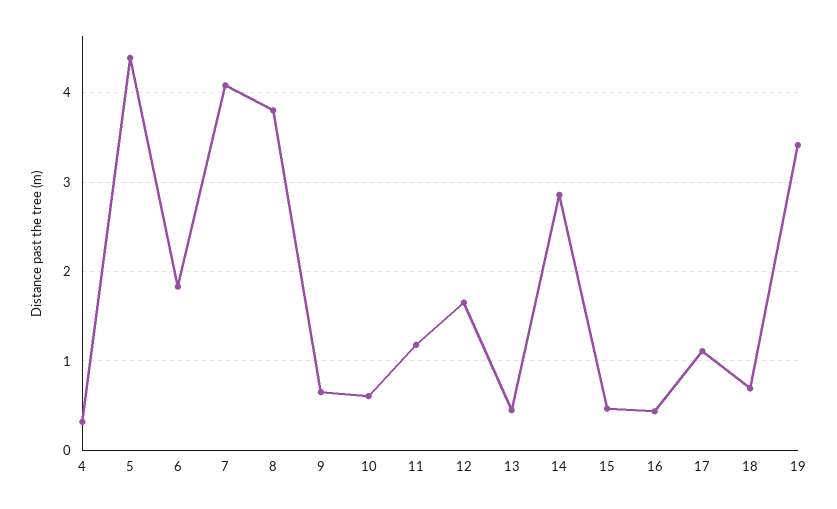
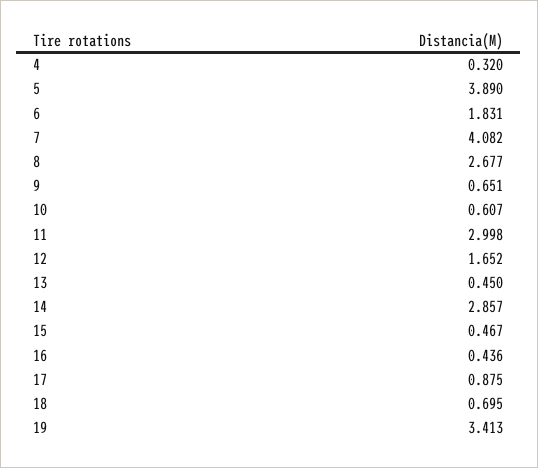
5: 4.4 -> 3.89
8: 3.8 -> 2.677
11: 1.2 -> 2.998
17: 1.1 -> 0.875

